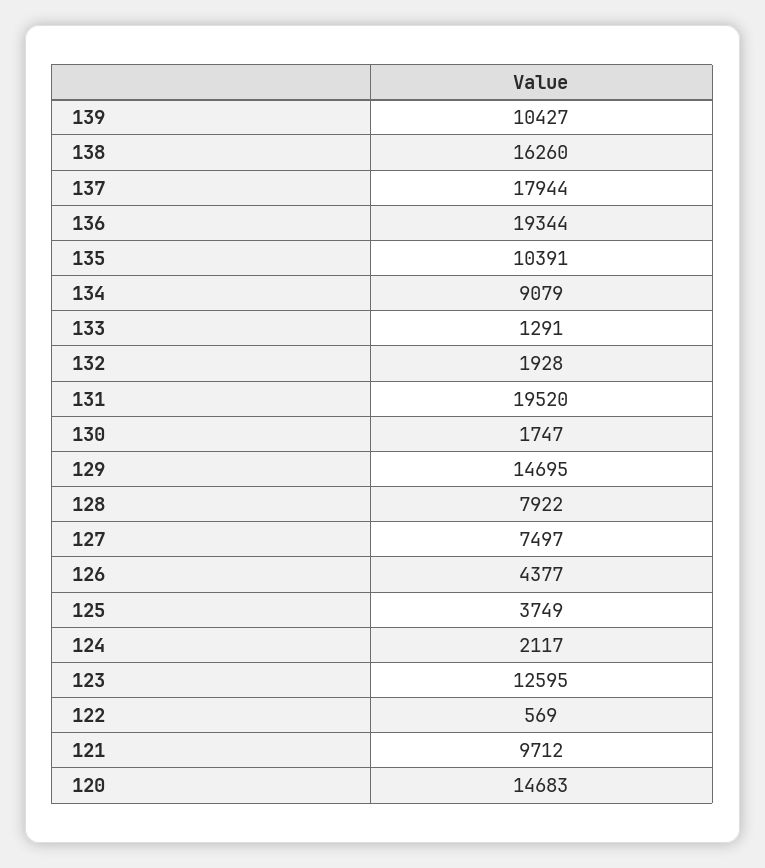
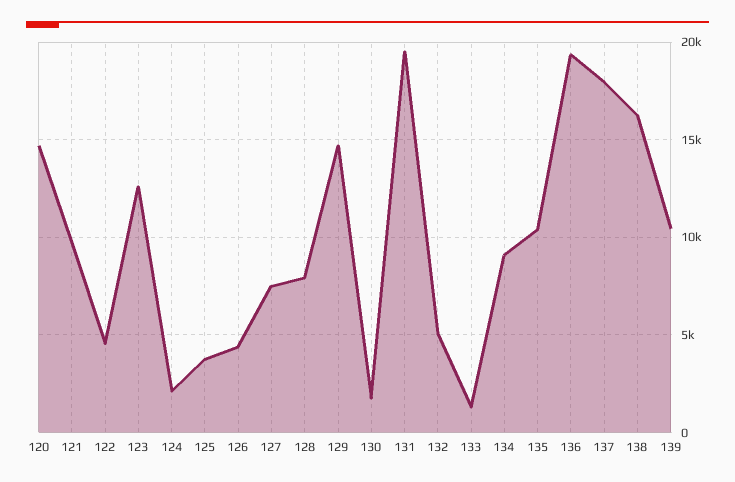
132: 1928 -> 5000
122: 569 -> 4500

